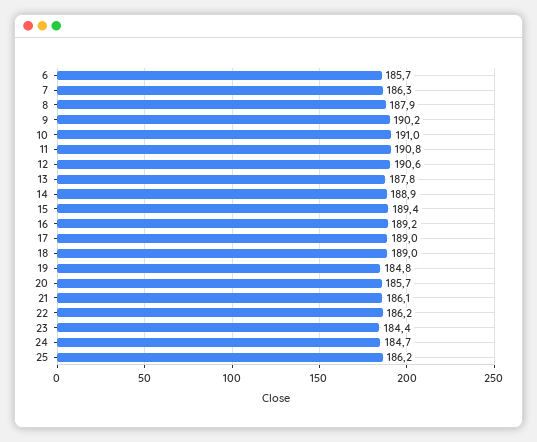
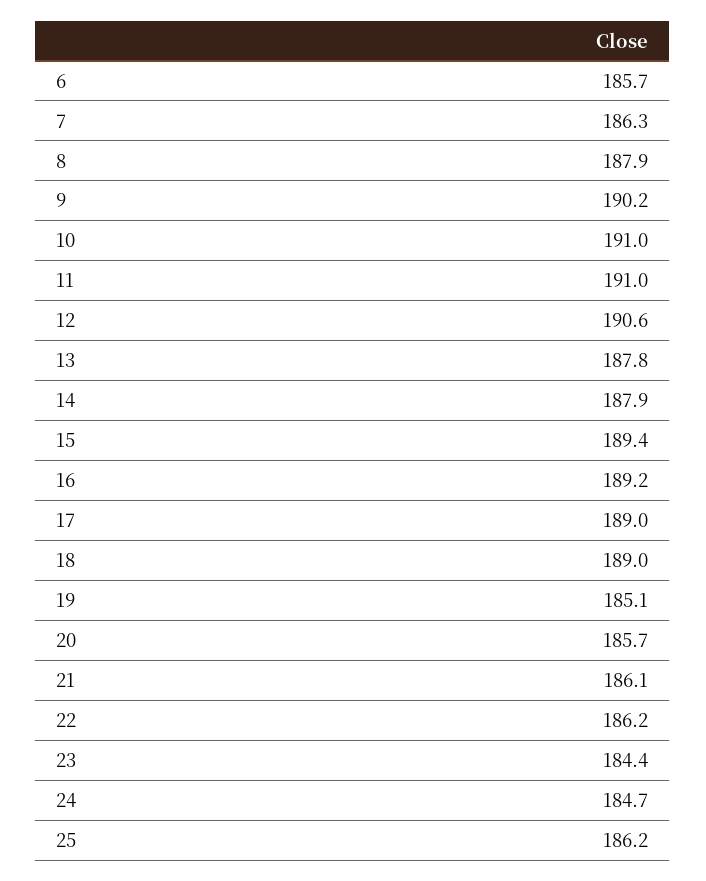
11: 190.8 -> 191
14: 188.9 -> 187.9
19: 184.8 -> 185.1

